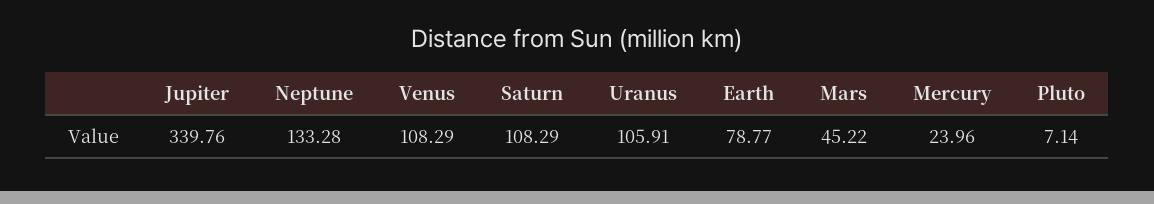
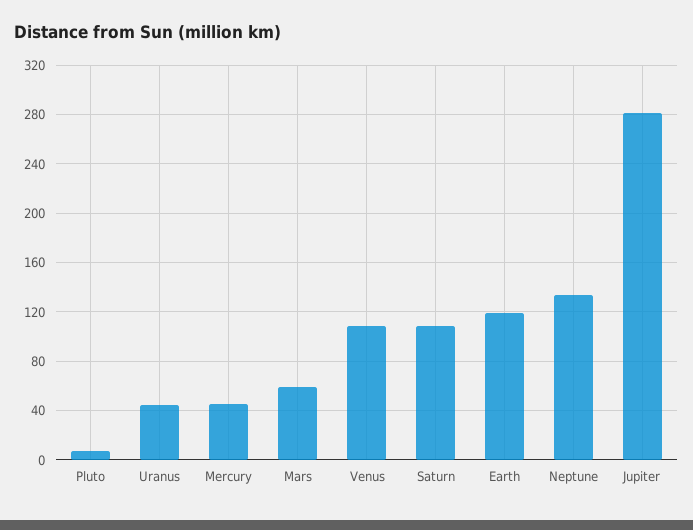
Jupiter: 339.76 -> 280
Uranus: 105.91 -> 45
Earth: 78.77 -> 120
Mars: 45.22 -> 60
Mercury: 23.96 -> 45

